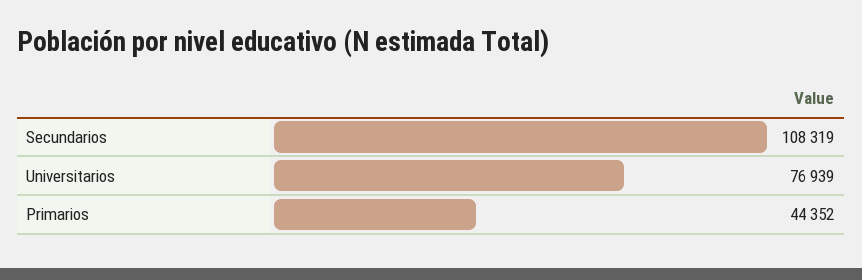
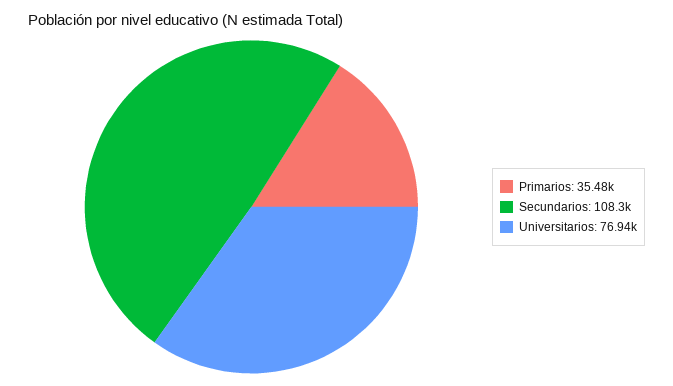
Primarios: 44352 -> 35480

